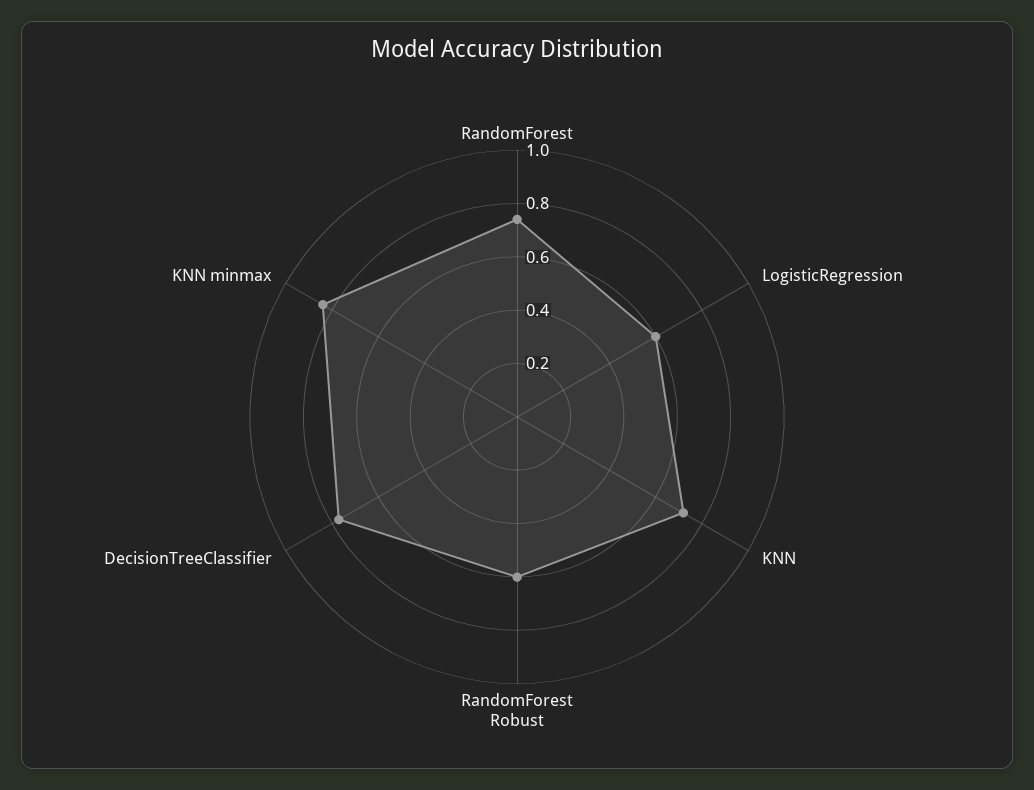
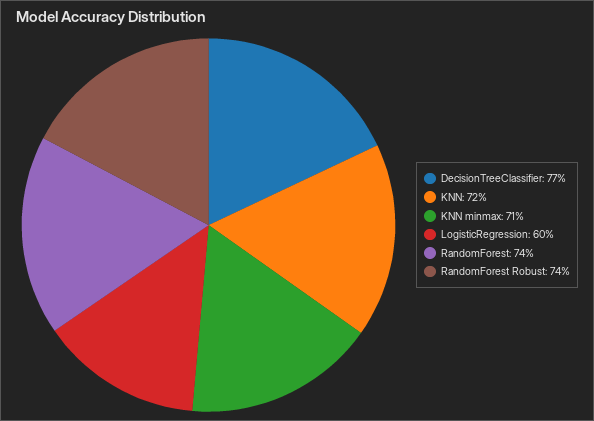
RandomForest Robust: 0.6 -> 0.74
KNN minmax: 0.85 -> 0.71

